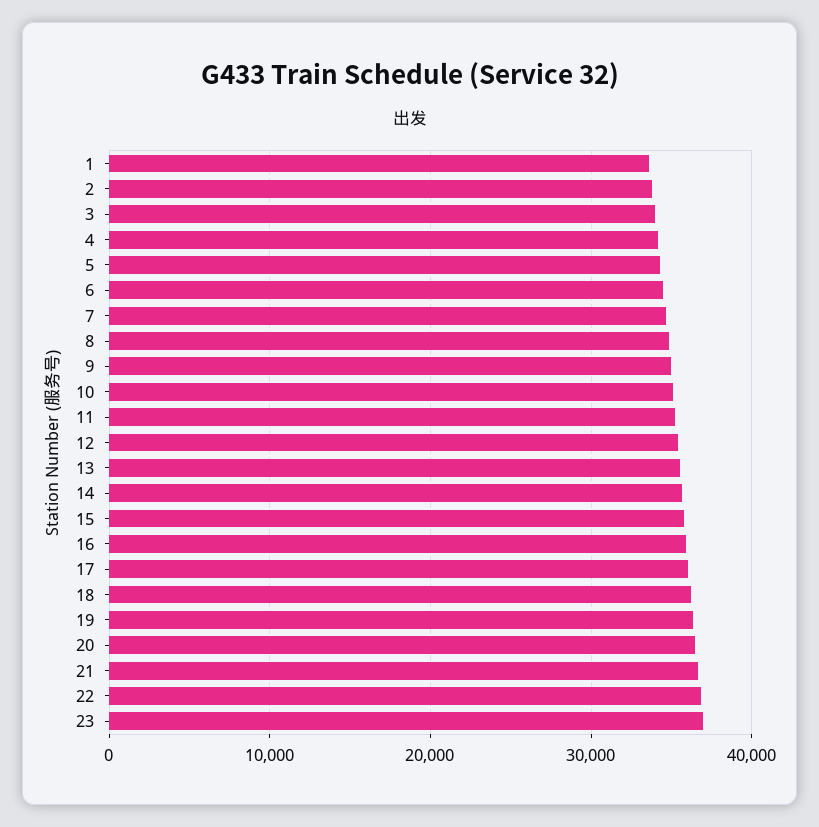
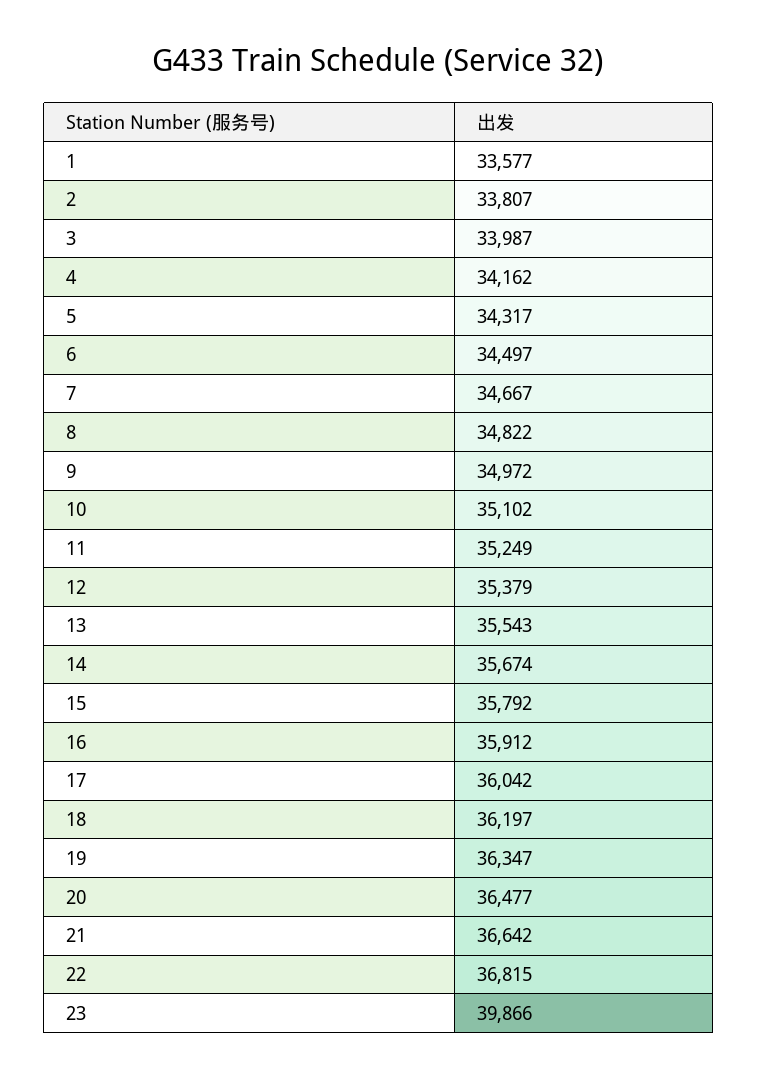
23: 37000 -> 39866

